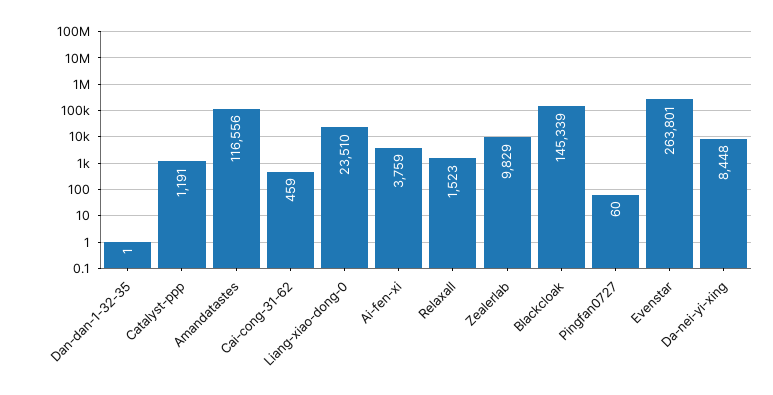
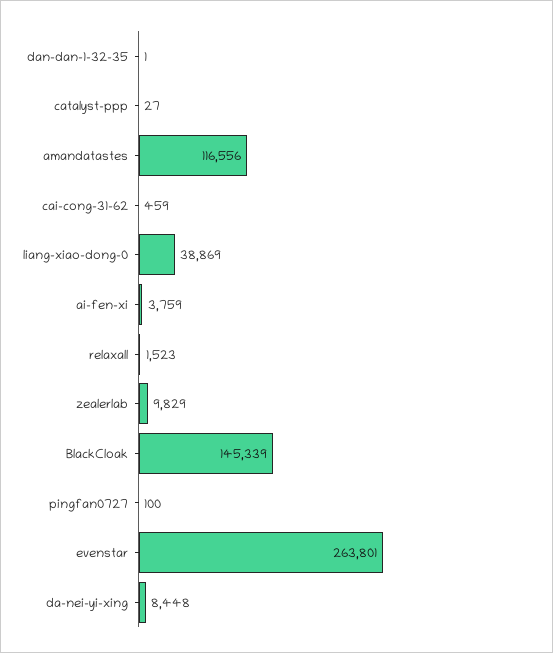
Catalyst-ppp: 1191 -> 27
Liang-xiao-dong-0: 23510 -> 38869
Pingfan0727: 60 -> 100

